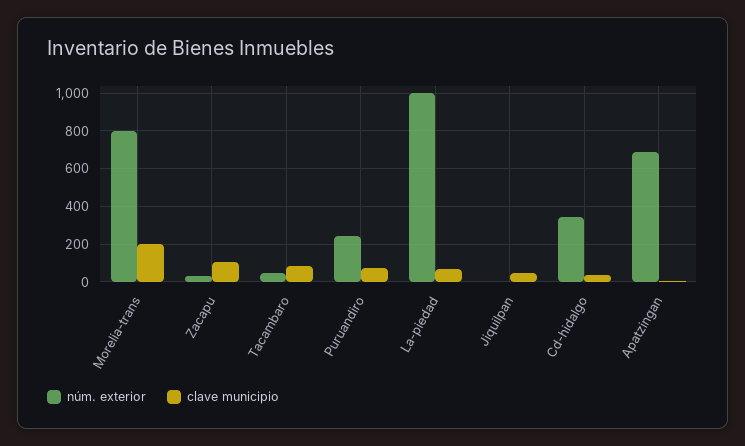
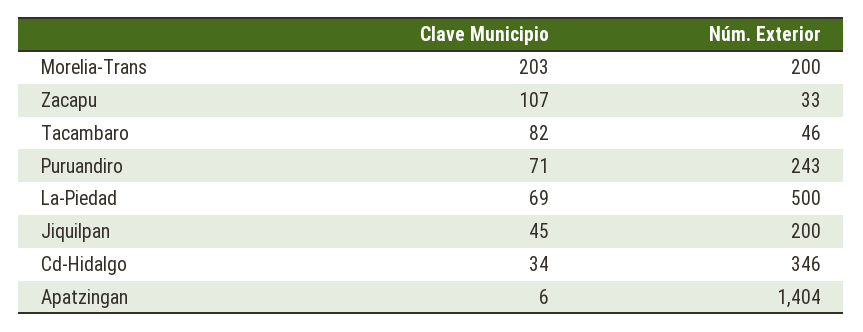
núm. exterior, Morelia-trans: 800 -> 200
núm. exterior, La-piedad: 1000 -> 500
núm. exterior, Jiquilpan: 0 -> 200
núm. exterior, Apatzingan: 700 -> 1404

